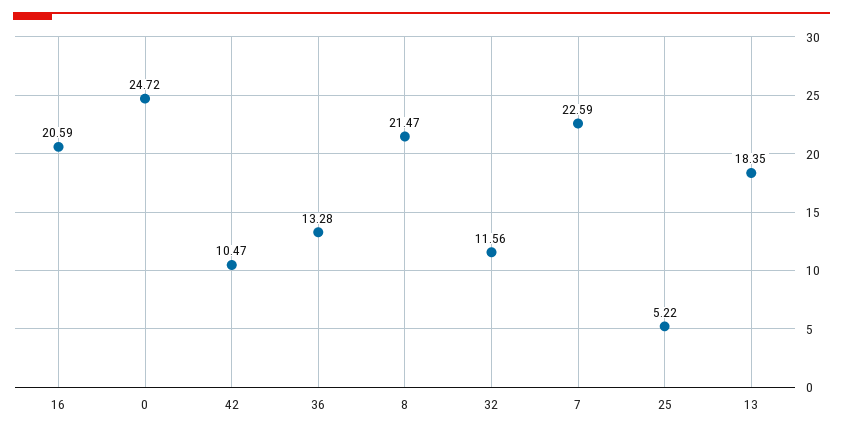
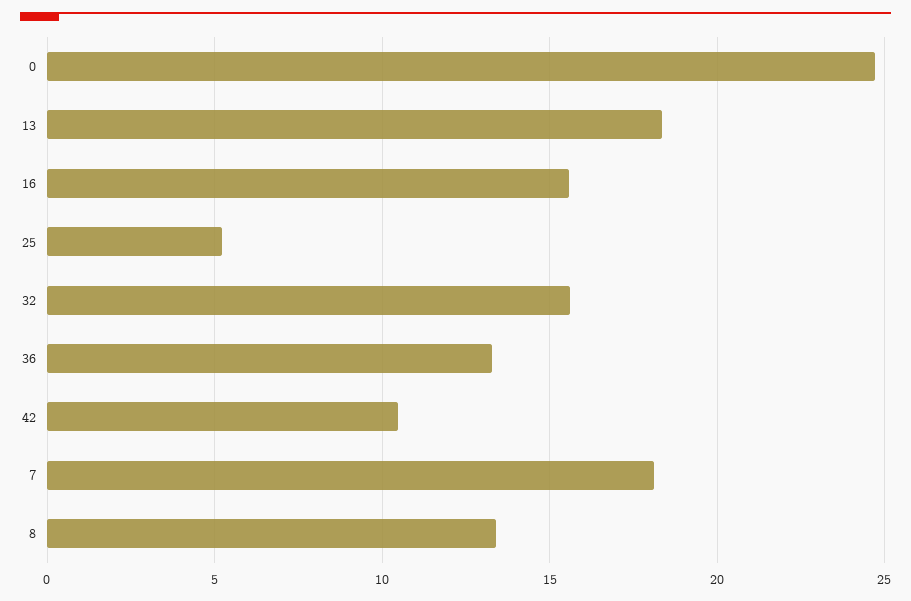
16: 20.59 -> 15.5
8: 21.47 -> 13.5
32: 11.56 -> 15.5
7: 22.59 -> 18

